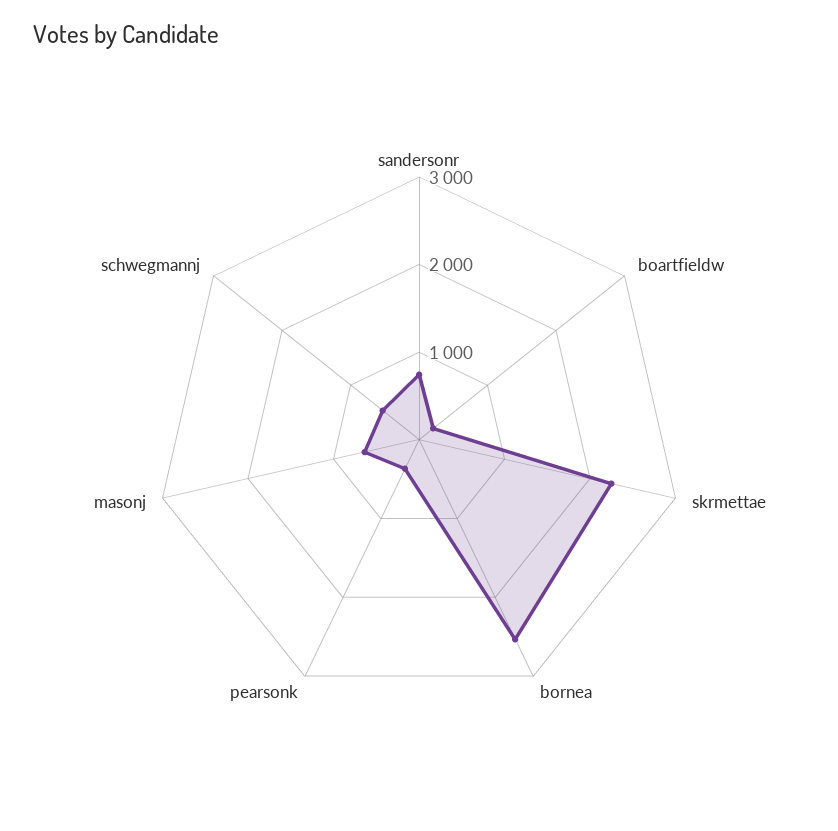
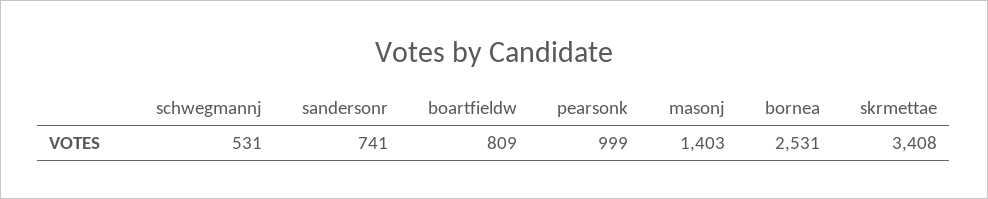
boartfieldw: 200 -> 809
skrmettae: 2200 -> 3408
pearsonk: 400 -> 999
masonj: 600 -> 1403

